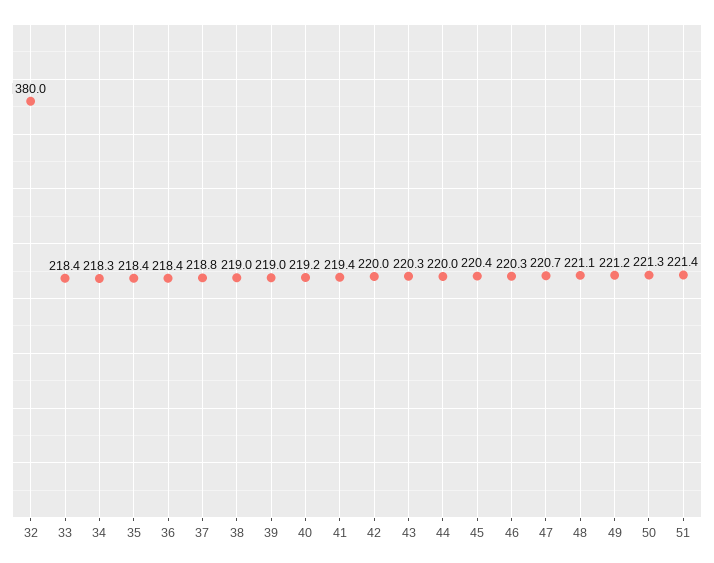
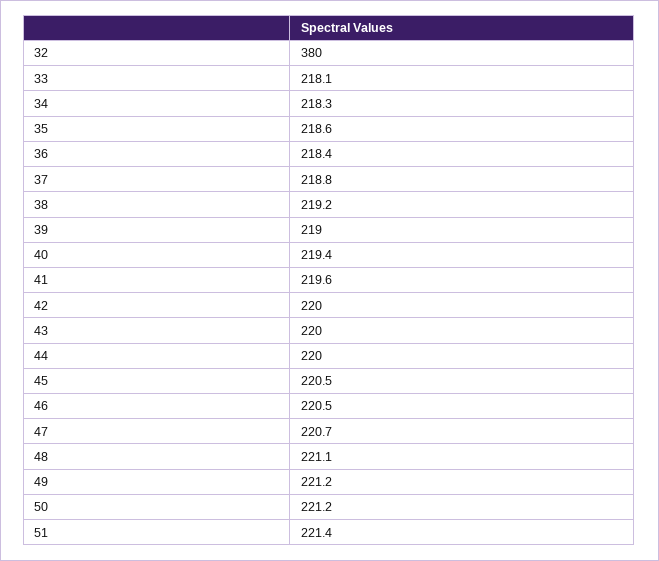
33: 218.4 -> 218.1
35: 218.4 -> 218.6
38: 219 -> 219.2
40: 219.2 -> 219.4
41: 219.4 -> 219.6
43: 220.3 -> 220
45: 220.4 -> 220.5
46: 220.3 -> 220.5
50: 221.3 -> 221.2

